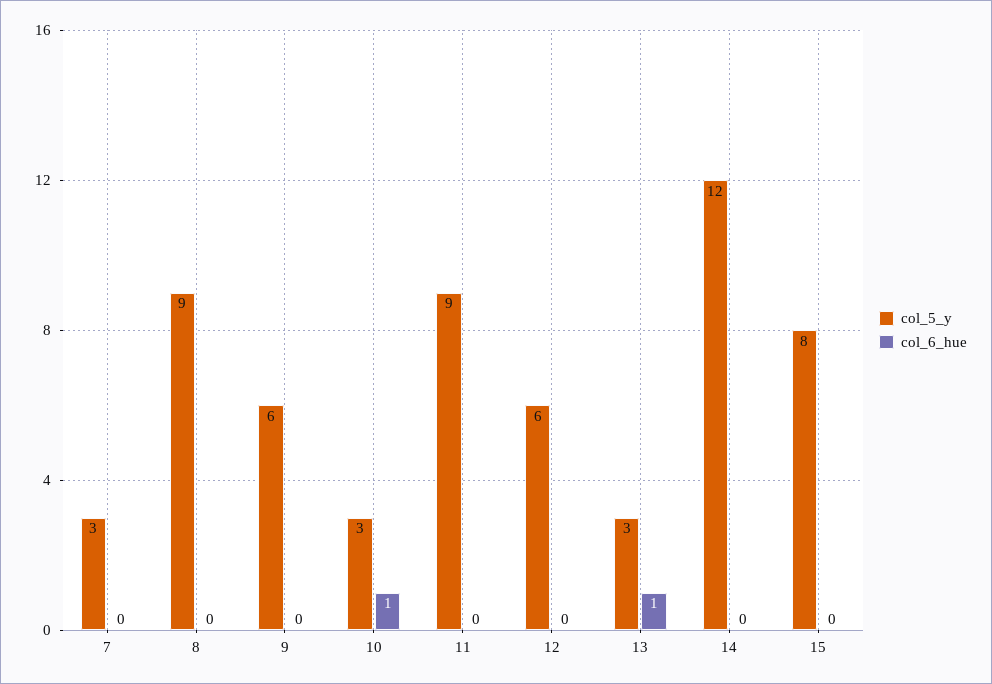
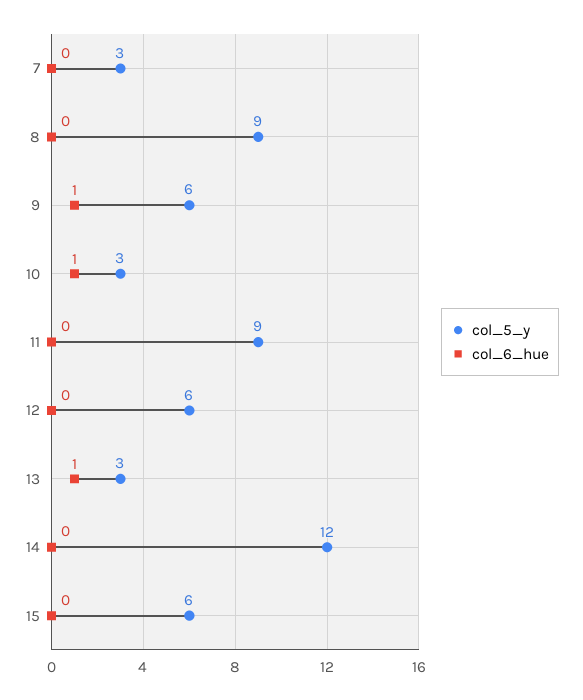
col_6_hue, 9: 0 -> 1
col_5_y, 15: 8 -> 6

